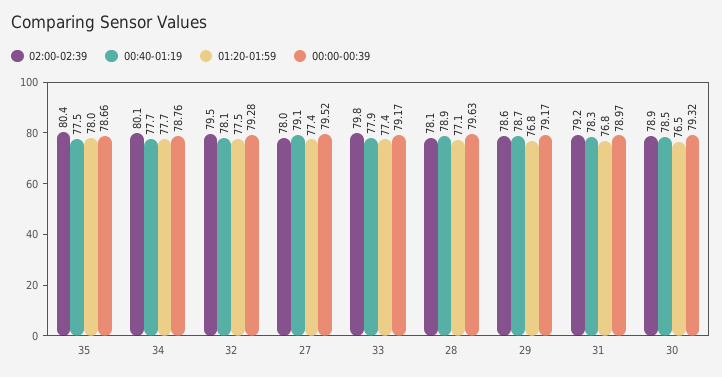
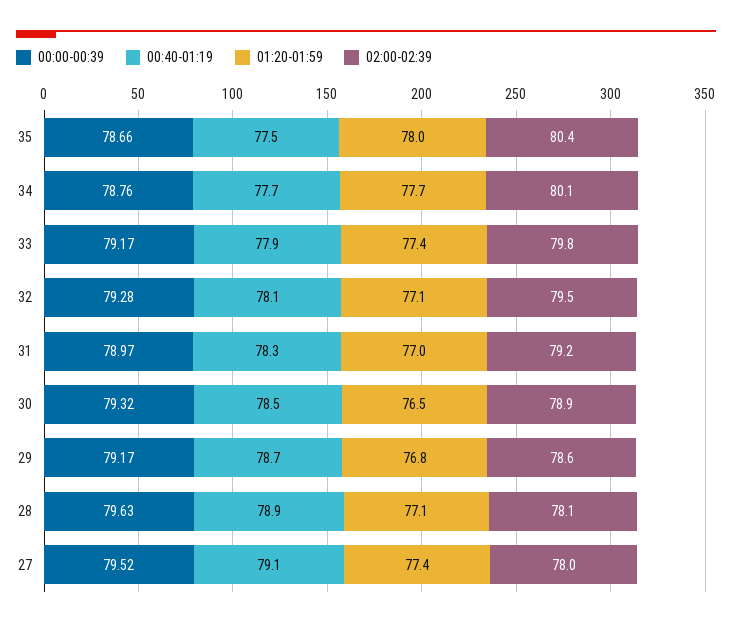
01:20-01:59, 32: 77.5 -> 77.1
01:20-01:59, 31: 76.8 -> 77

